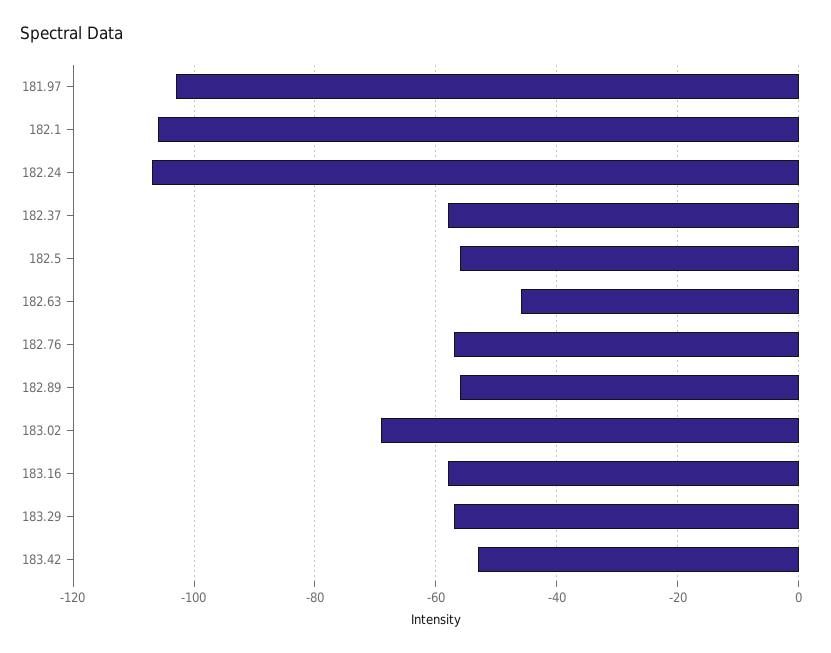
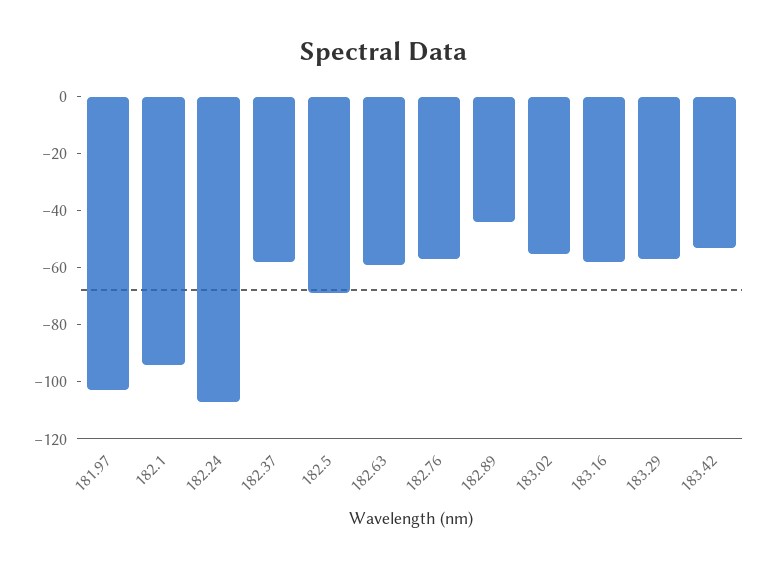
182.1: -105 -> -95
182.5: -55 -> -70
182.63: -45 -> -60
182.89: -55 -> -45
183.02: -70 -> -55

